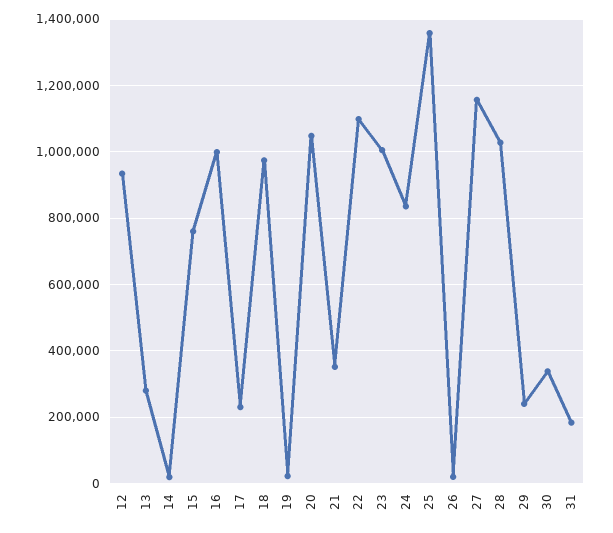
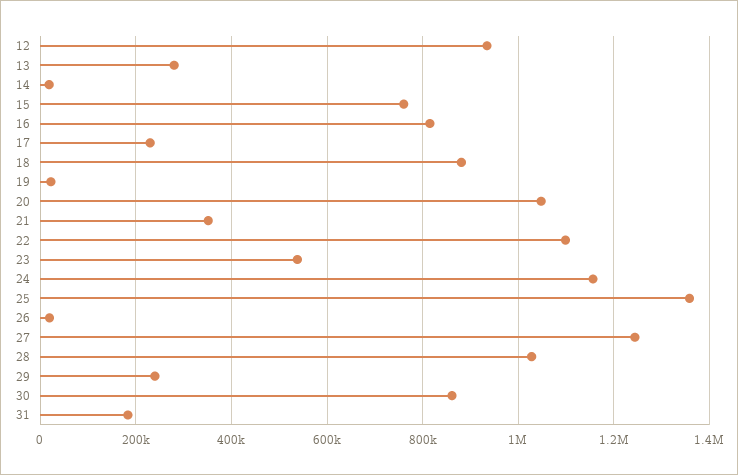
16: 1000000 -> 820000
18: 980000 -> 880000
23: 1000000 -> 540000
24: 840000 -> 1160000
27: 1160000 -> 1240000
30: 340000 -> 860000

